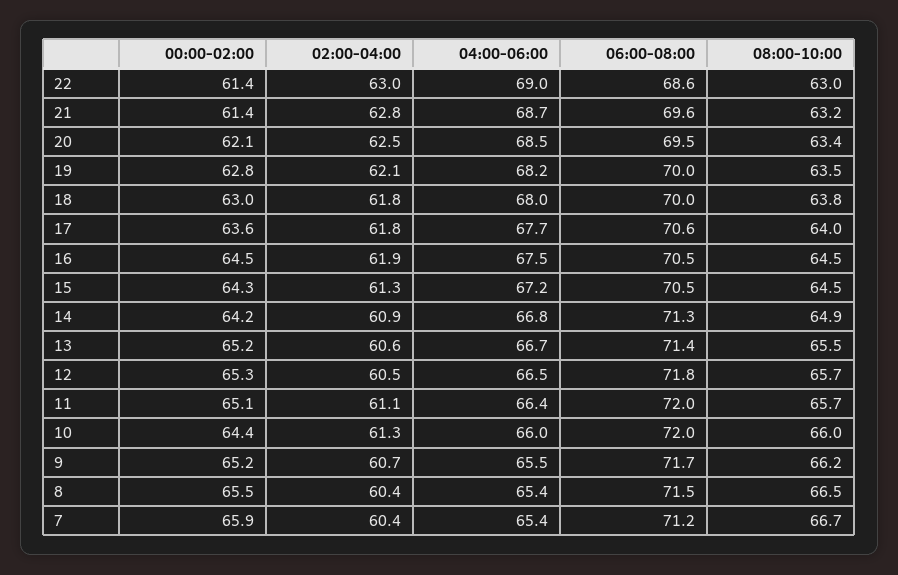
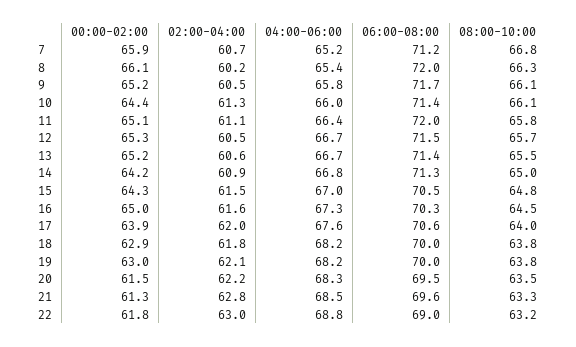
00:00-02:00, 22: 61.4 -> 61.8
04:00-06:00, 22: 69 -> 68.8
06:00-08:00, 22: 68.6 -> 69
08:00-10:00, 22: 63 -> 63.2
00:00-02:00, 21: 61.4 -> 61.3
04:00-06:00, 21: 68.7 -> 68.5
08:00-10:00, 21: 63.2 -> 63.3
00:00-02:00, 20: 62.1 -> 61.5
02:00-04:00, 20: 62.5 -> 62.2
04:00-06:00, 20: 68.5 -> 68.3
08:00-10:00, 20: 63.4 -> 63.5
00:00-02:00, 19: 62.8 -> 63
08:00-10:00, 19: 63.5 -> 63.8
00:00-02:00, 18: 63 -> 62.9
04:00-06:00, 18: 68 -> 68.2
00:00-02:00, 17: 63.6 -> 63.9
02:00-04:00, 17: 61.8 -> 62
04:00-06:00, 17: 67.7 -> 67.6
00:00-02:00, 16: 64.5 -> 65
02:00-04:00, 16: 61.9 -> 61.6
04:00-06:00, 16: 67.5 -> 67.3
06:00-08:00, 16: 70.5 -> 70.3
02:00-04:00, 15: 61.3 -> 61.5
04:00-06:00, 15: 67.2 -> 67
08:00-10:00, 15: 64.5 -> 64.8
08:00-10:00, 14: 64.9 -> 65
04:00-06:00, 12: 66.5 -> 66.7
06:00-08:00, 12: 71.8 -> 71.5
08:00-10:00, 11: 65.7 -> 65.8
06:00-08:00, 10: 72 -> 71.4
08:00-10:00, 10: 66 -> 66.1
02:00-04:00, 9: 60.7 -> 60.5
04:00-06:00, 9: 65.5 -> 65.8
08:00-10:00, 9: 66.2 -> 66.1
00:00-02:00, 8: 65.5 -> 66.1
02:00-04:00, 8: 60.4 -> 60.2
06:00-08:00, 8: 71.5 -> 72
08:00-10:00, 8: 66.5 -> 66.3
02:00-04:00, 7: 60.4 -> 60.7
04:00-06:00, 7: 65.4 -> 65.2
08:00-10:00, 7: 66.7 -> 66.8

